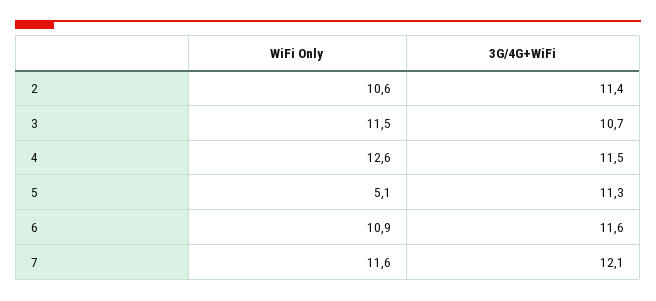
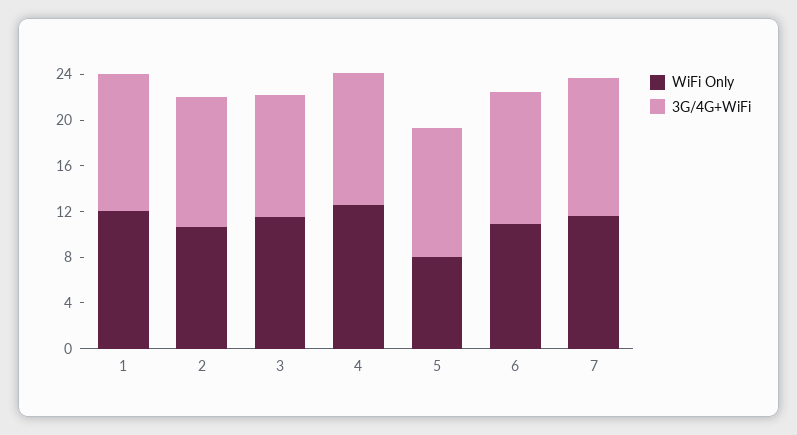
WiFi Only, 5: 5.1 -> 8
WiFi Only, 1: none -> 12
3G/4G+WiFi, 1: none -> 12

